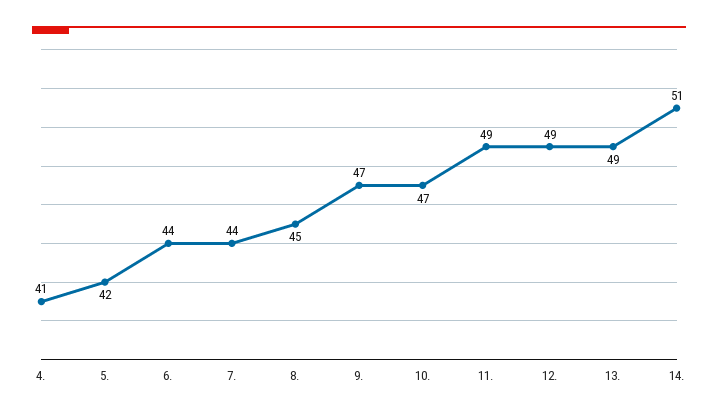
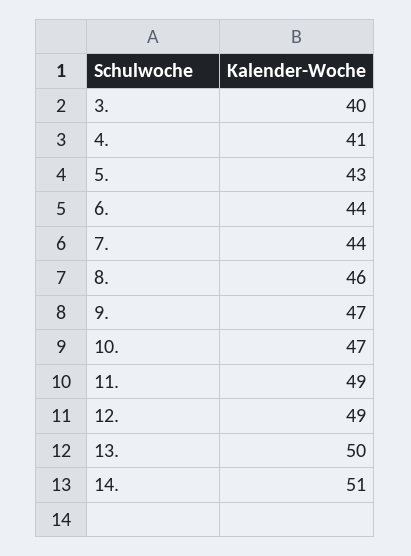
5.: 42 -> 43
8.: 45 -> 46
13.: 49 -> 50
3.: none -> 40

